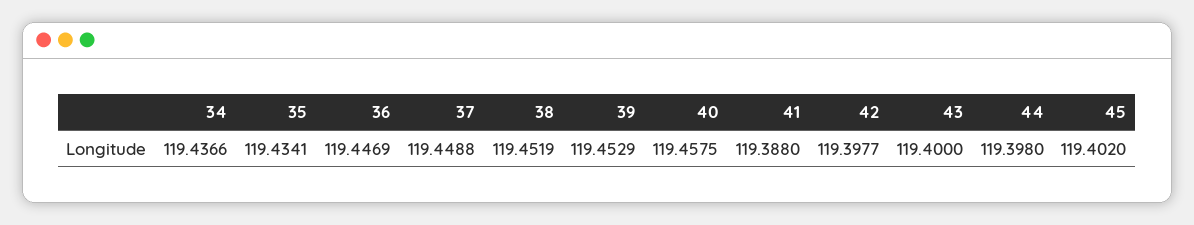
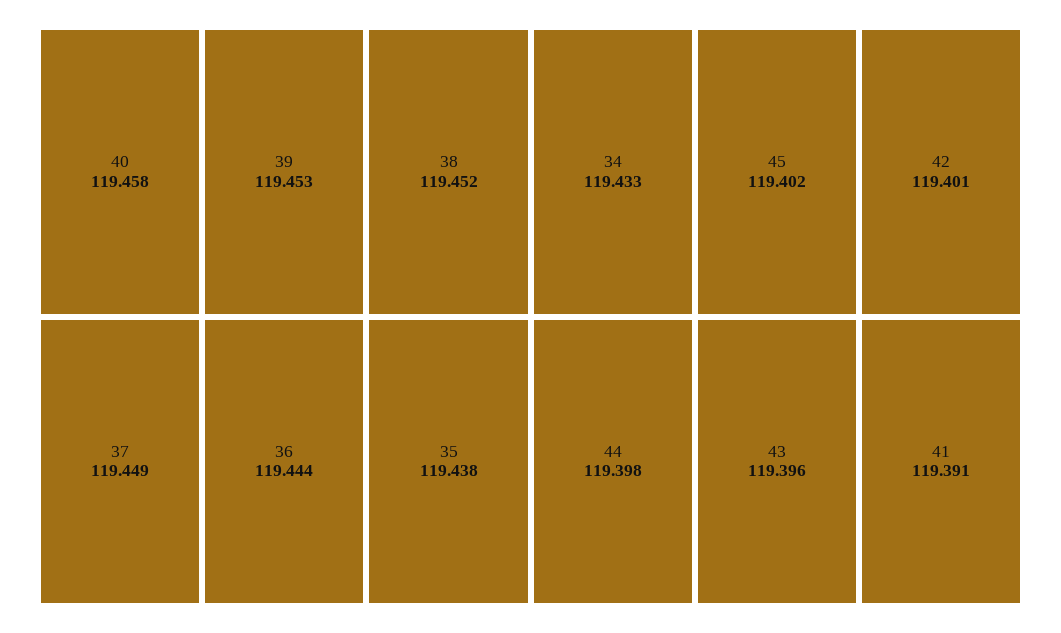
34: 119.4366 -> 119.433
35: 119.4341 -> 119.438
36: 119.4469 -> 119.444
41: 119.388 -> 119.391
42: 119.3977 -> 119.401
43: 119.4 -> 119.396

